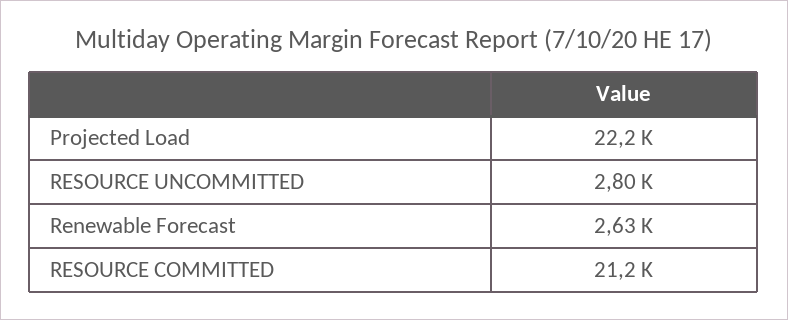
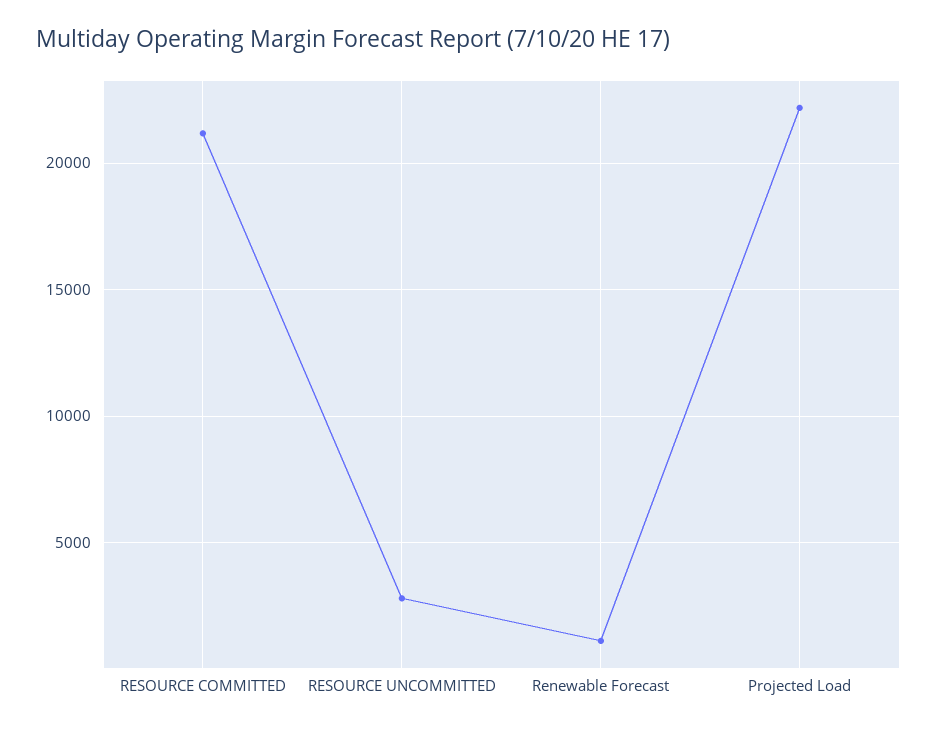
Renewable Forecast: 2630 -> 1000

